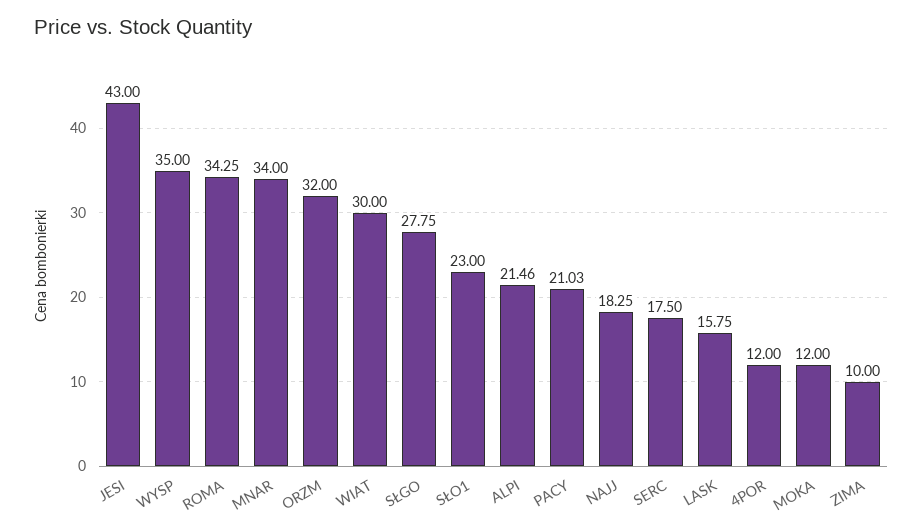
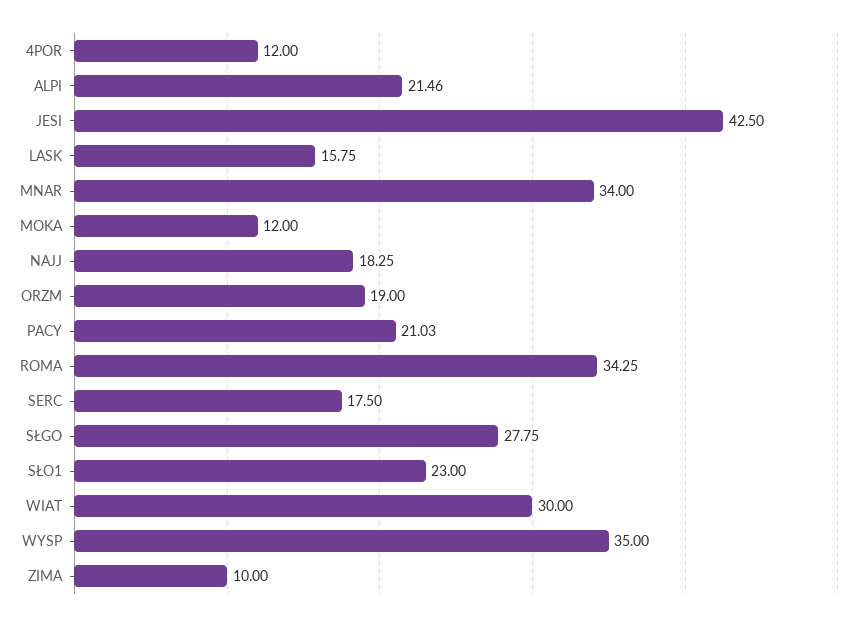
JESI: 43 -> 42.5
ORZM: 32 -> 19

